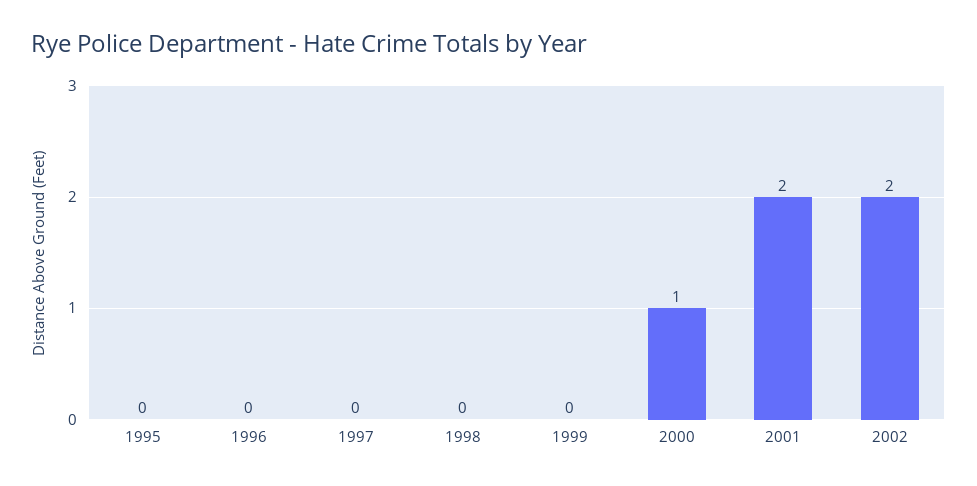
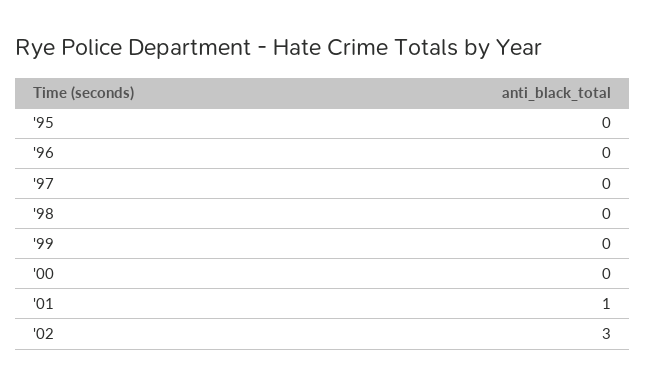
2000: 1 -> 0
2001: 2 -> 1
2002: 2 -> 3

